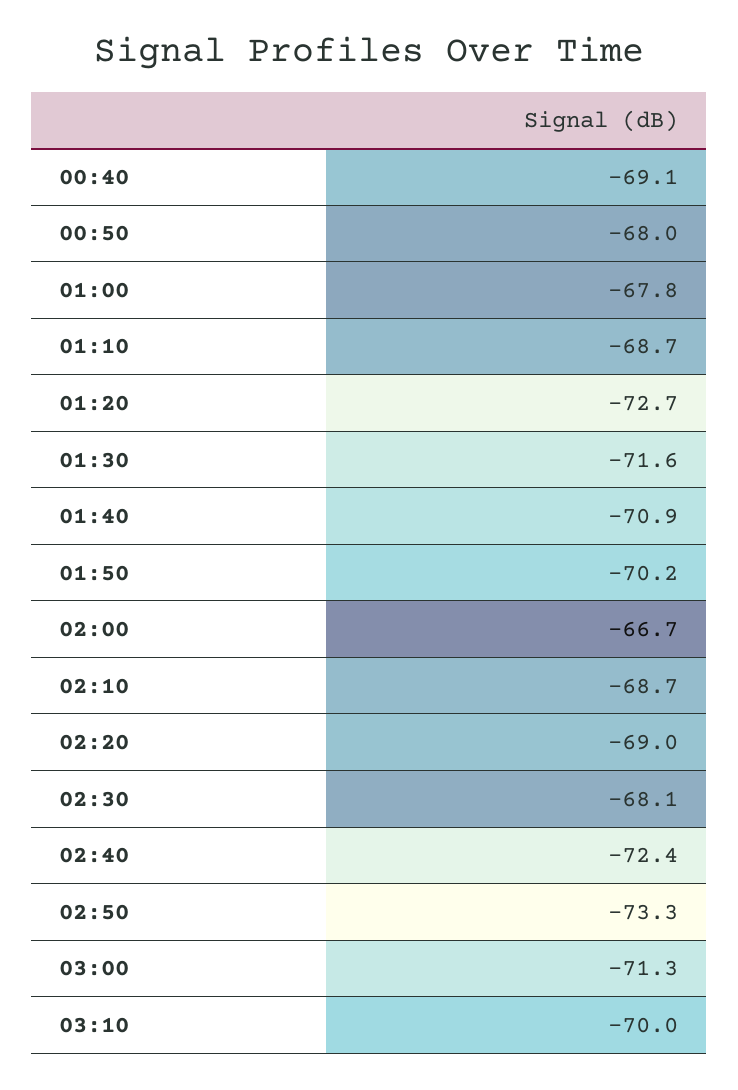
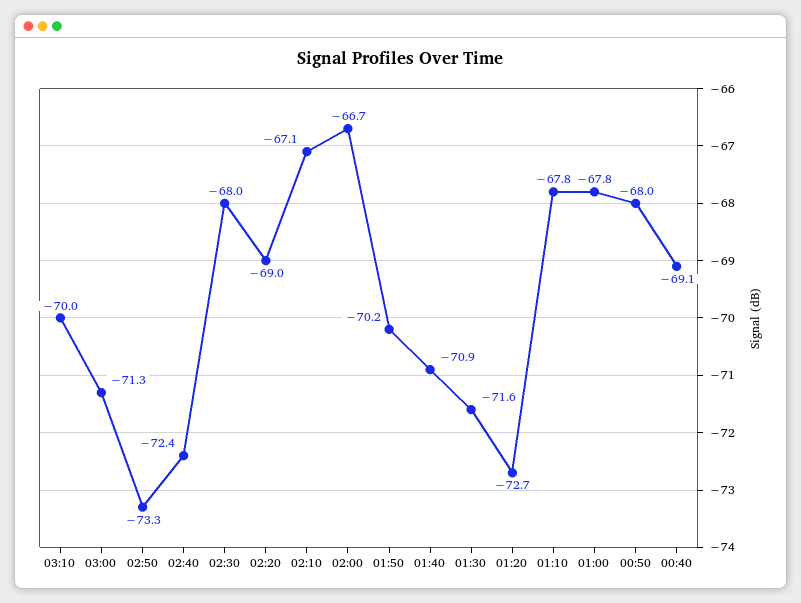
01:10: -68.7 -> -67.8
02:10: -68.7 -> -67.1
02:30: -68.1 -> -68

